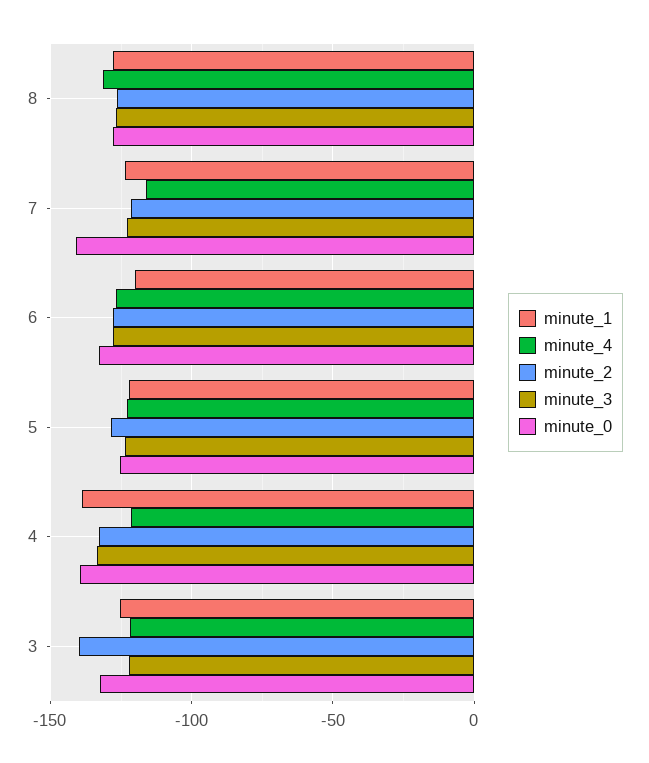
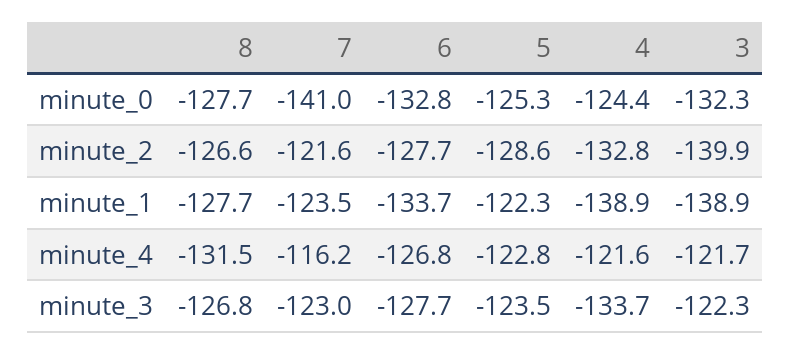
minute_1, 6: -120 -> -133.7
minute_0, 4: -140 -> -124.4
minute_1, 3: -125 -> -138.9

